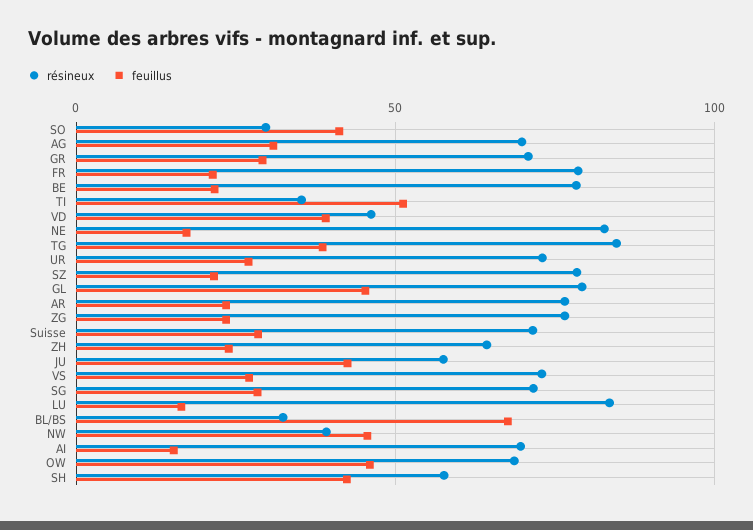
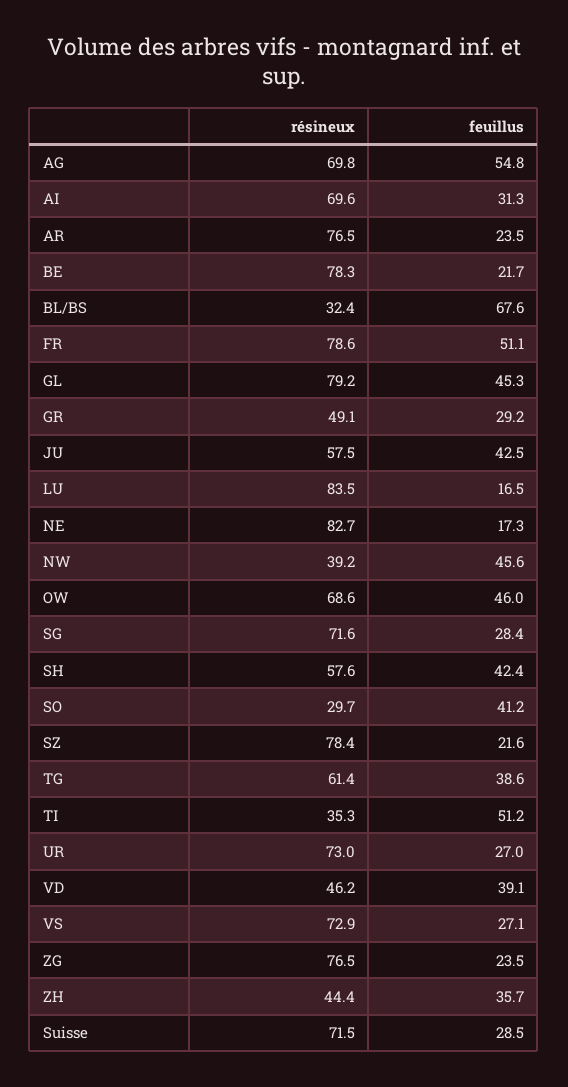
feuillus, AG: 30 -> 54.8
résineux, GR: 70 -> 49.1
feuillus, FR: 20 -> 51.1
résineux, TG: 85 -> 61.4
résineux, ZH: 65 -> 44.4
feuillus, ZH: 25 -> 35.7
feuillus, AI: 15 -> 31.3

